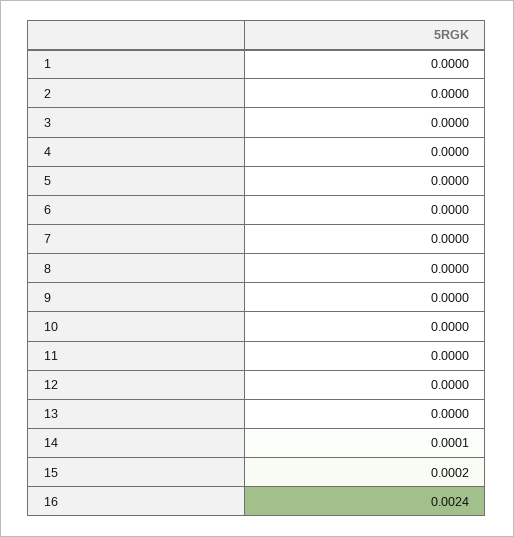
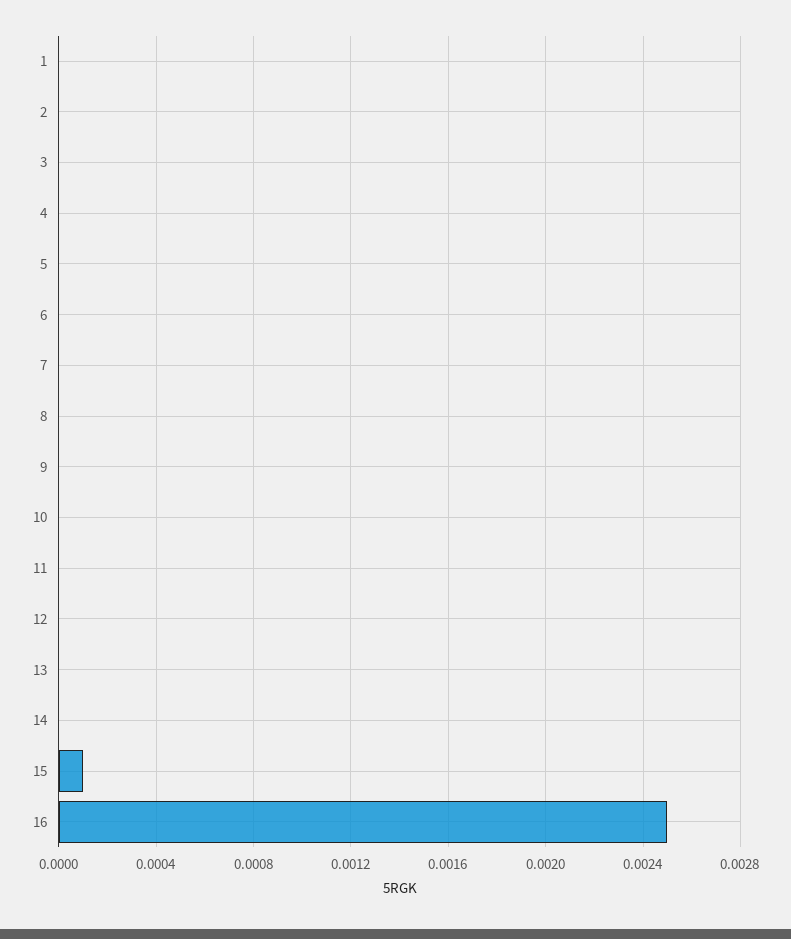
14: 0.0001 -> 0
15: 0.0002 -> 0.0001
16: 0.0024 -> 0.0025

